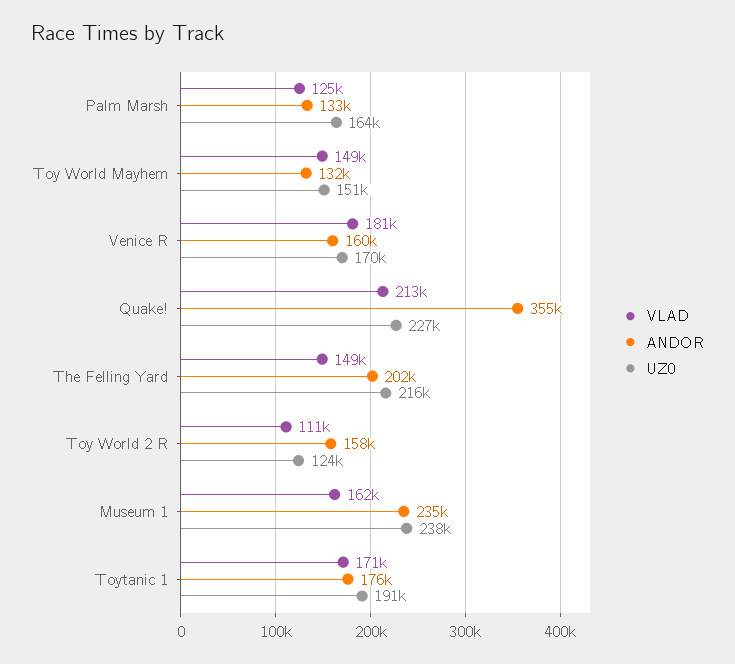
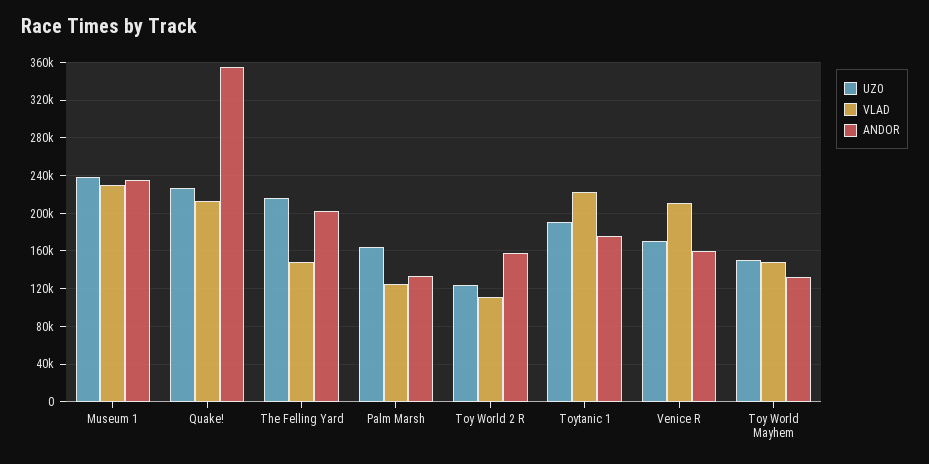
VLAD, Venice R: 181000 -> 210000
VLAD, Museum 1: 162000 -> 230000
VLAD, Toytanic 1: 171000 -> 220000

